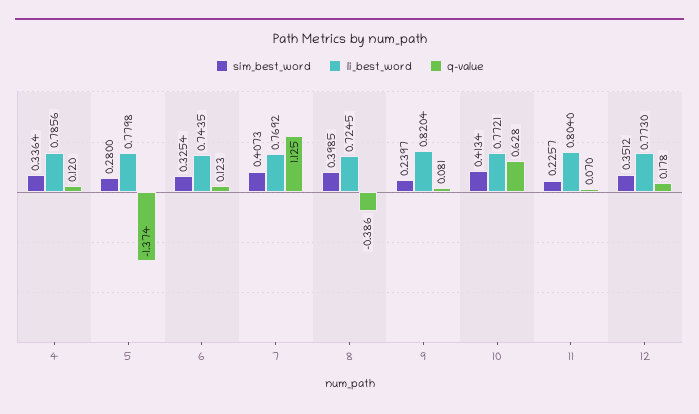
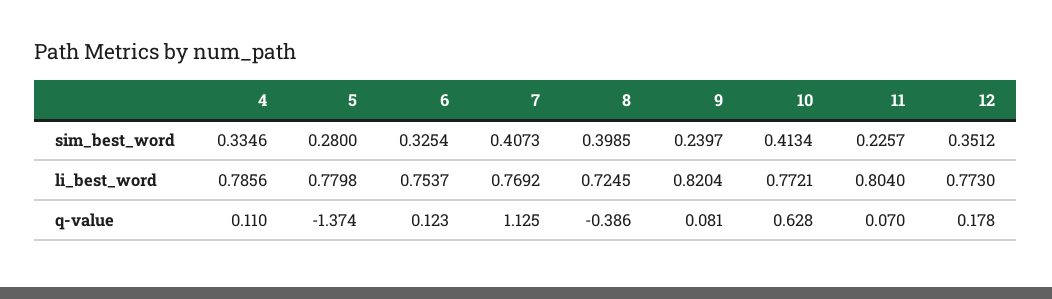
sim_best_word, 4: 0.3364 -> 0.3346
q-value, 4: 0.12 -> 0.11
li_best_word, 6: 0.7435 -> 0.7537

